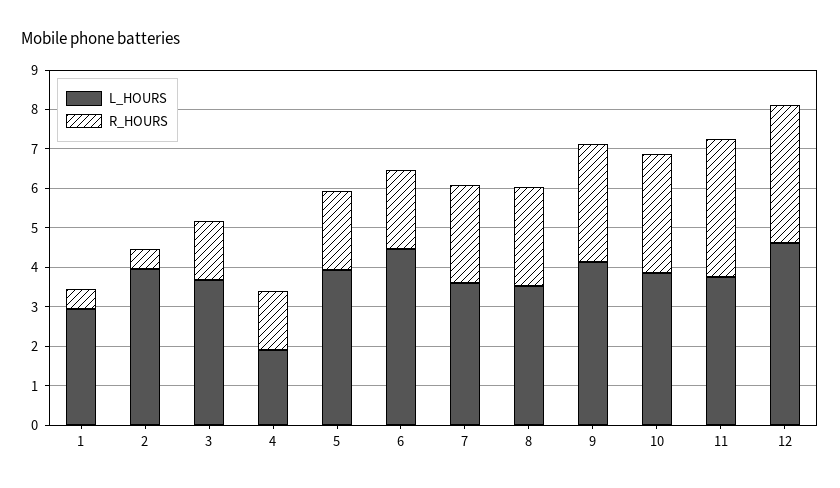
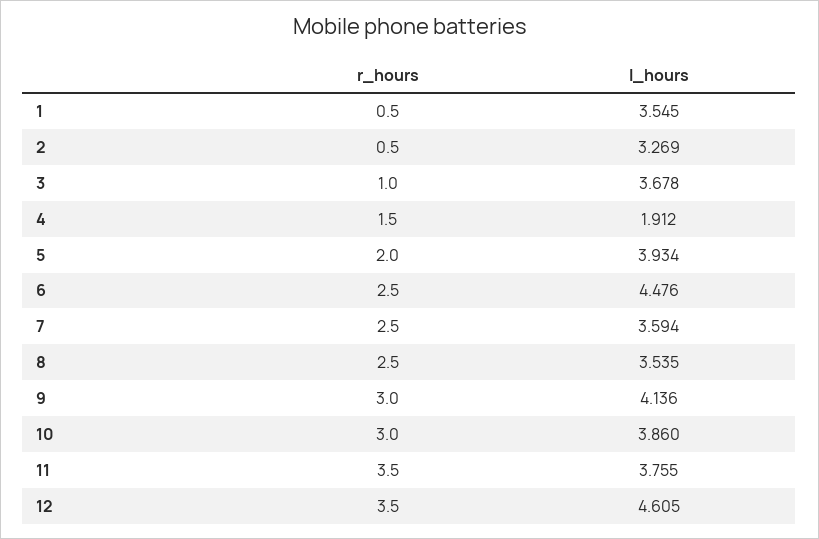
L_HOURS, 1: 3 -> 3.545
L_HOURS, 2: 4 -> 3.269
R_HOURS, 3: 1.5 -> 1
R_HOURS, 6: 2 -> 2.5

